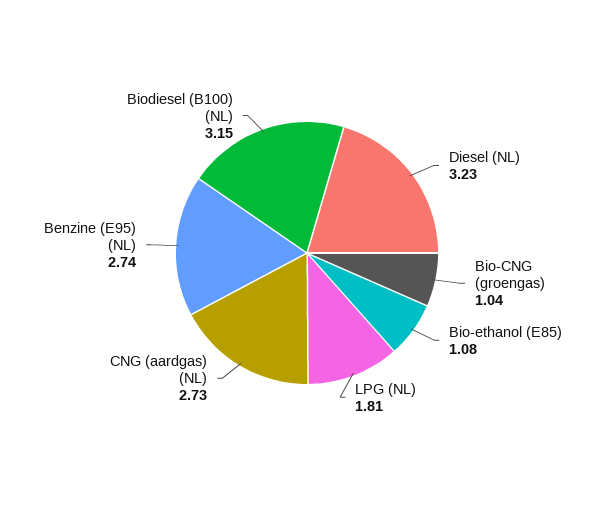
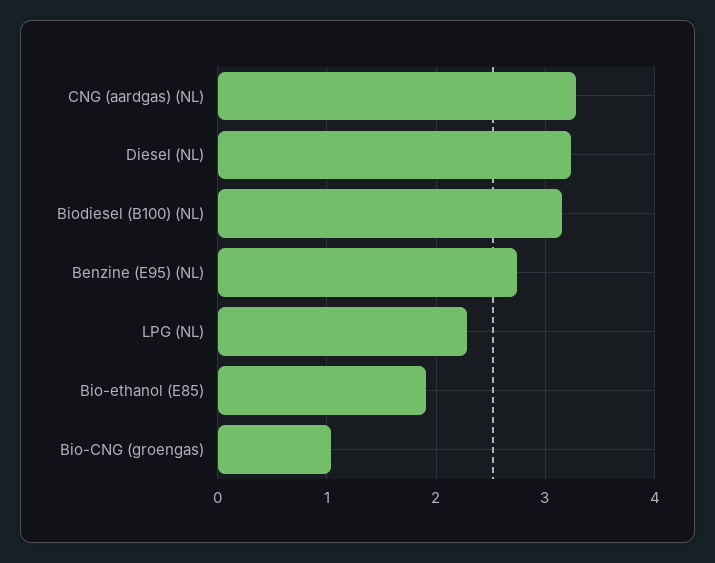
Bio-ethanol (E85): 1.08 -> 1.9
LPG (NL): 1.81 -> 2.3
CNG (aardgas) (NL): 2.73 -> 3.3

